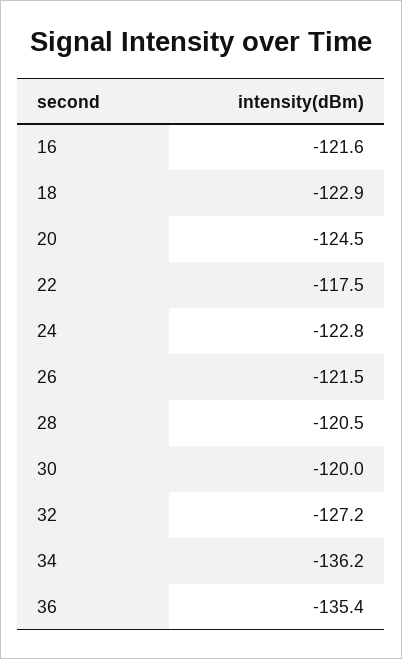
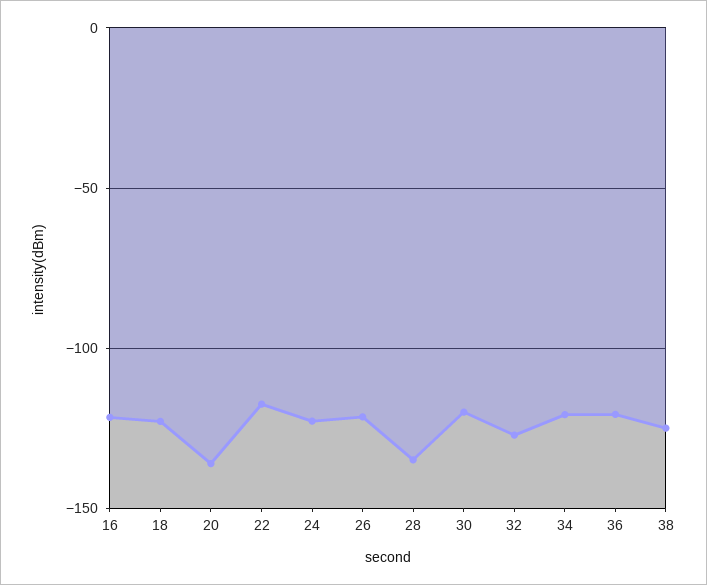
20: -124.5 -> -135
28: -120.5 -> -135
34: -136.2 -> -120
36: -135.4 -> -120
38: none -> -125

